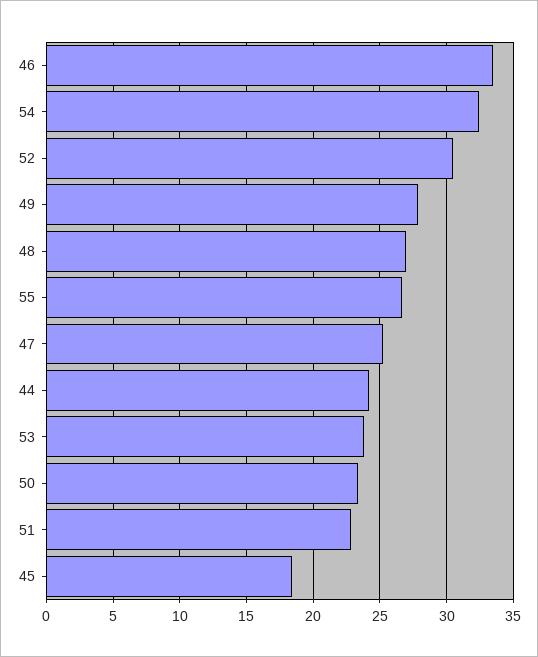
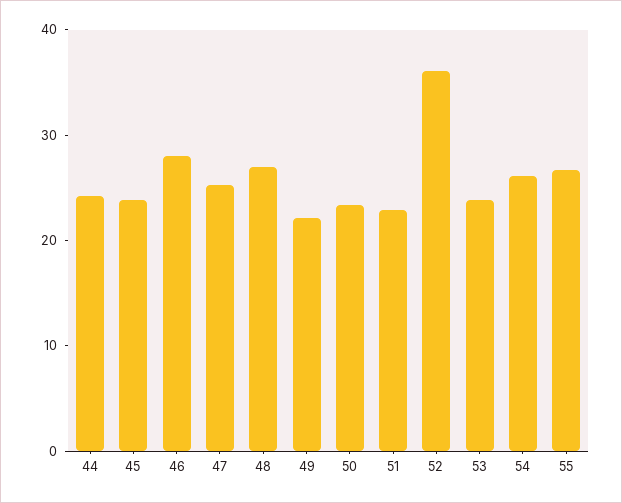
46: 33.5 -> 28
54: 32.5 -> 26
52: 30.5 -> 36
49: 28 -> 22
45: 18.5 -> 24

